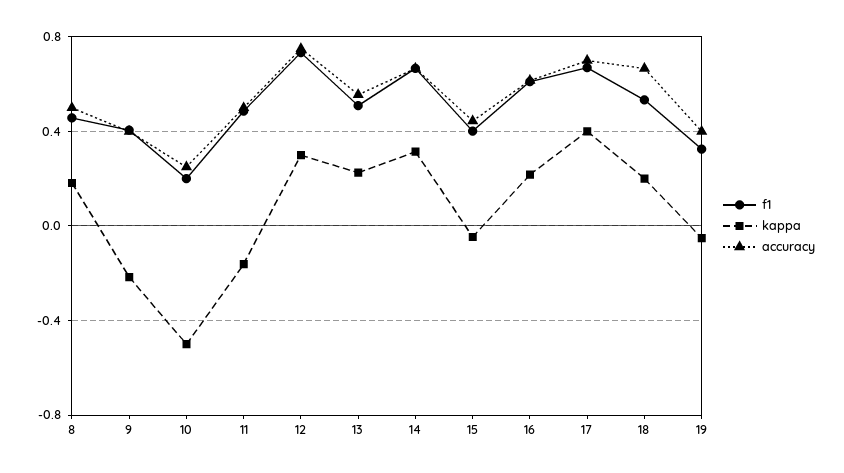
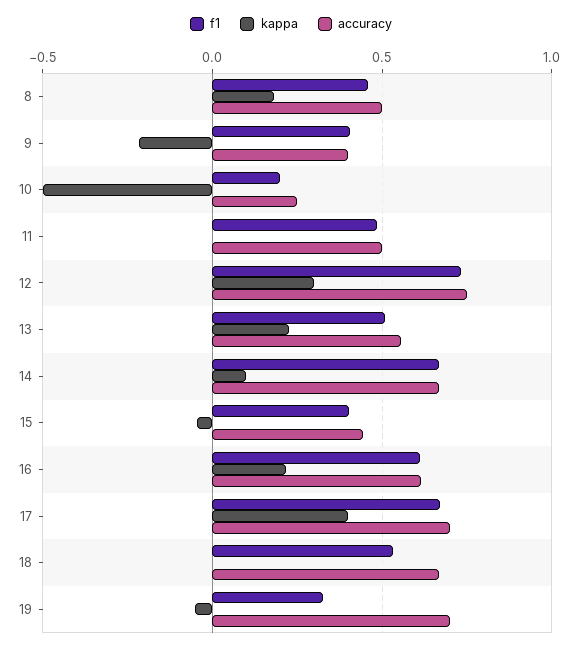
kappa, 11: -0.15 -> 0
kappa, 14: 0.3 -> 0.1
kappa, 18: 0.2 -> 0
accuracy, 19: 0.4 -> 0.7

